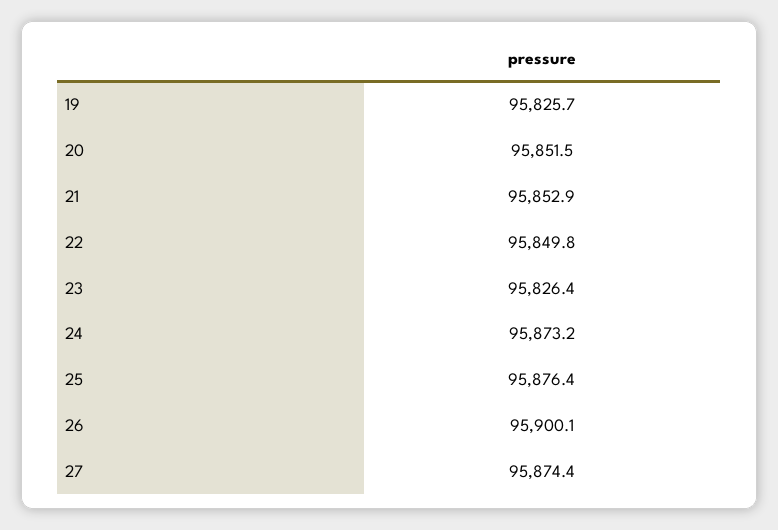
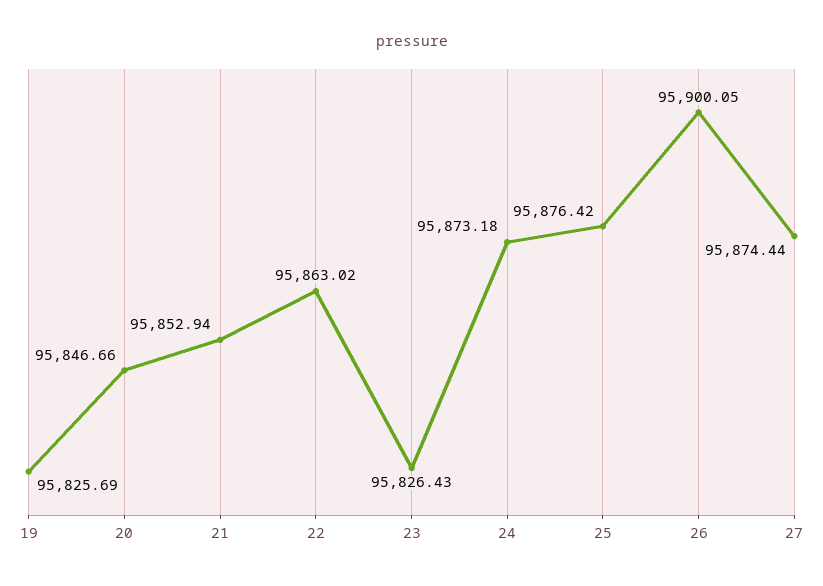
20: 95851.5 -> 95846.66
22: 95849.8 -> 95863.02

